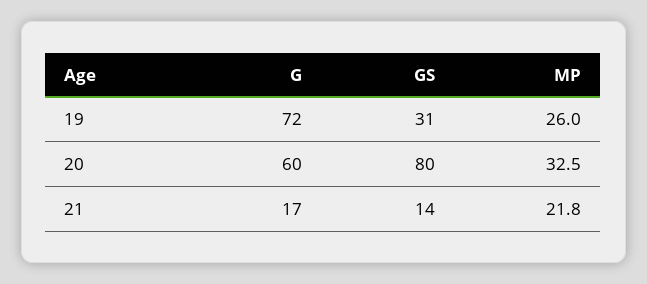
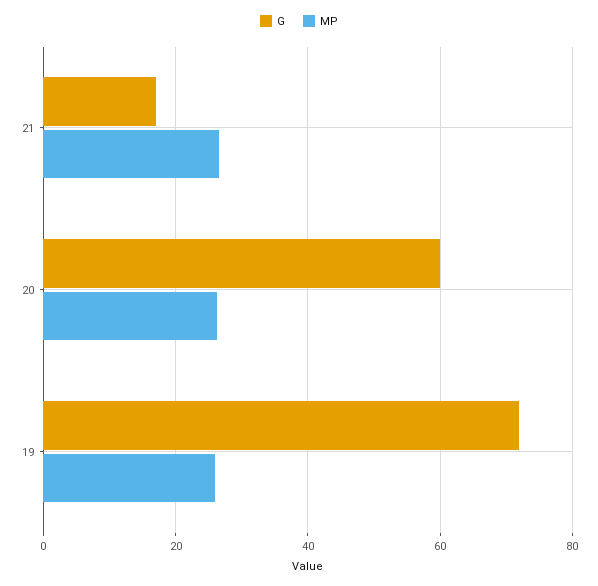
GS, 19: 31 -> none
GS, 20: 80 -> none
MP, 20: 32.5 -> 26
GS, 21: 14 -> none
MP, 21: 21.8 -> 26

